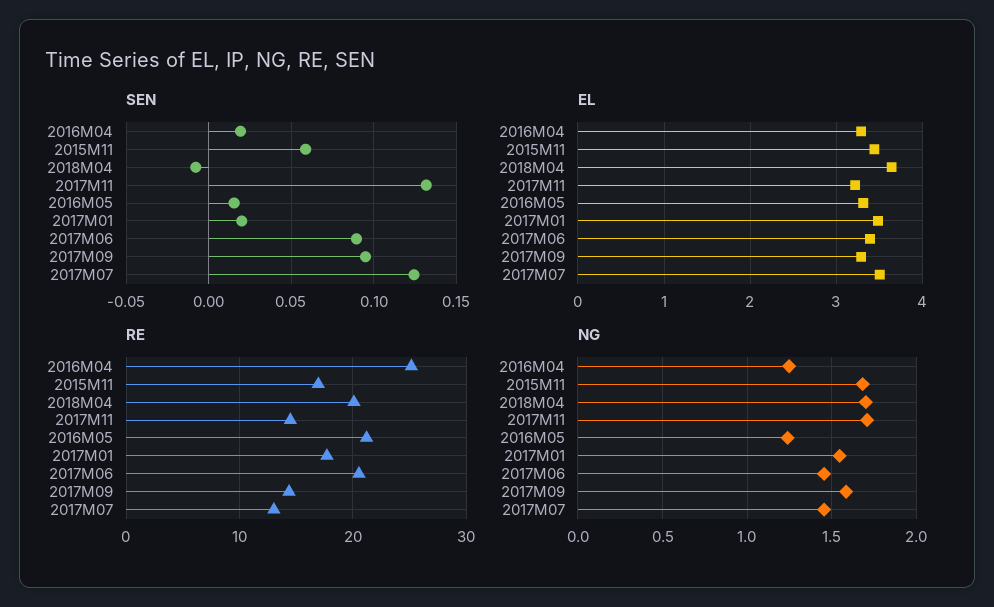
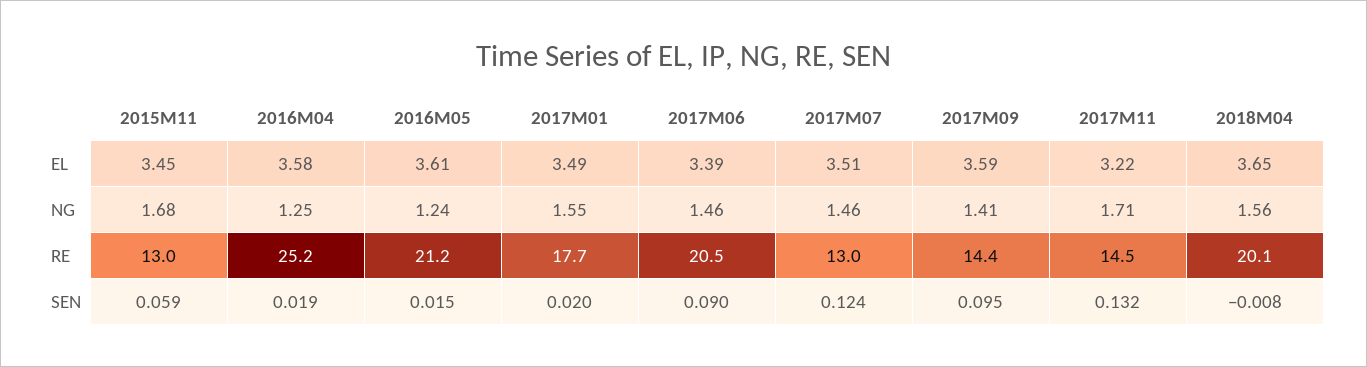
EL, 2016M04: 3.3 -> 3.58
EL, 2016M05: 3.3 -> 3.61
EL, 2017M09: 3.3 -> 3.59
RE, 2015M11: 17 -> 13
NG, 2018M04: 1.7 -> 1.56
NG, 2017M09: 1.6 -> 1.41

